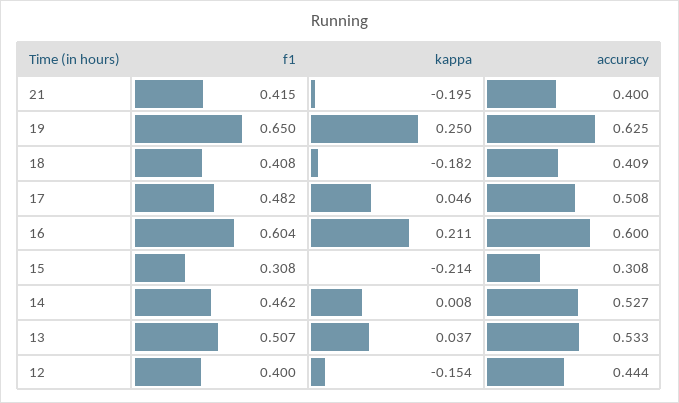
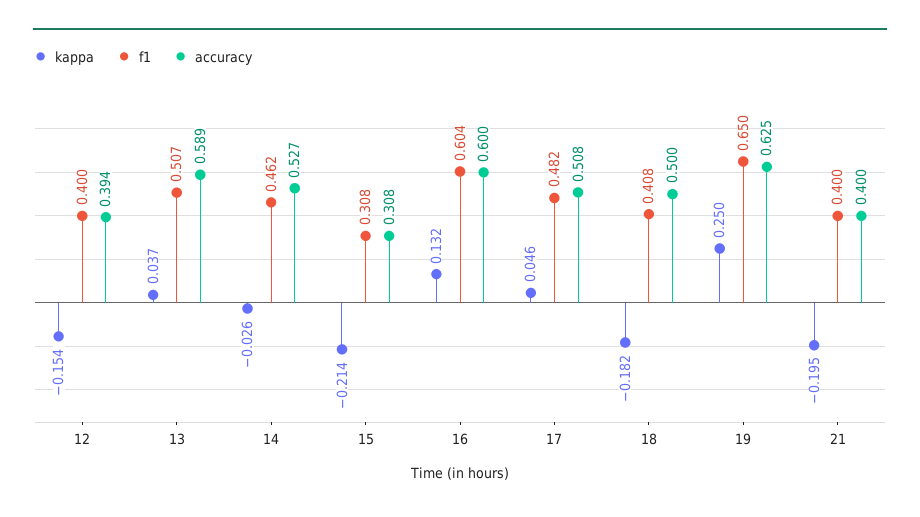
f1, 21: 0.415 -> 0.4
accuracy, 18: 0.409 -> 0.5
kappa, 16: 0.211 -> 0.132
kappa, 14: 0.008 -> -0.026
accuracy, 13: 0.533 -> 0.589
accuracy, 12: 0.444 -> 0.394

